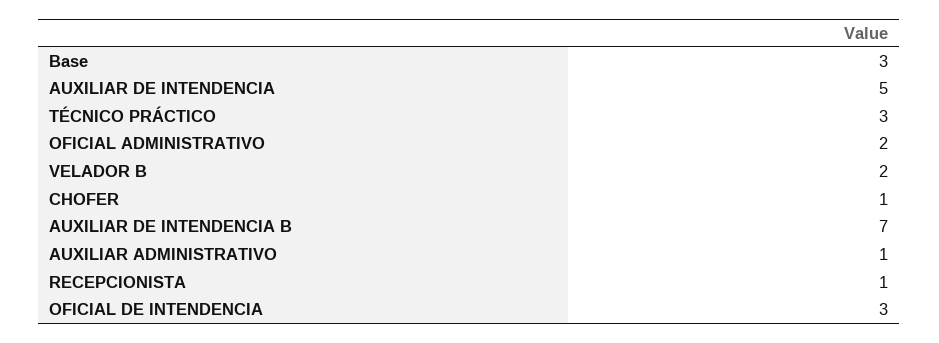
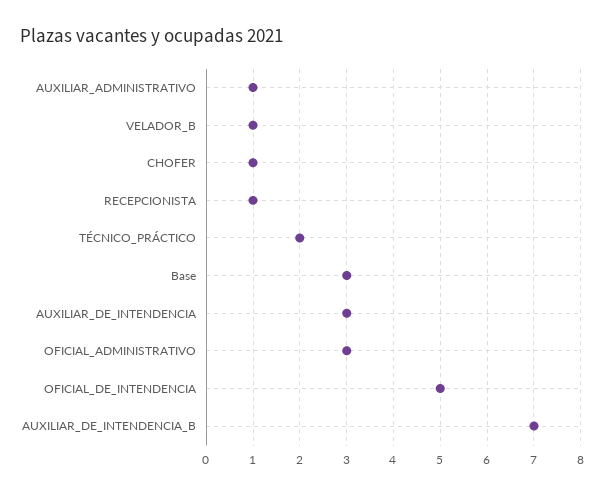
AUXILIAR DE INTENDENCIA: 5 -> 3
TÉCNICO PRÁCTICO: 3 -> 2
OFICIAL ADMINISTRATIVO: 2 -> 3
VELADOR B: 2 -> 1
OFICIAL DE INTENDENCIA: 3 -> 5

